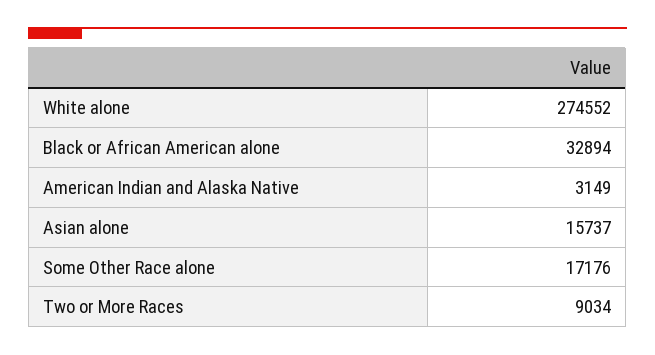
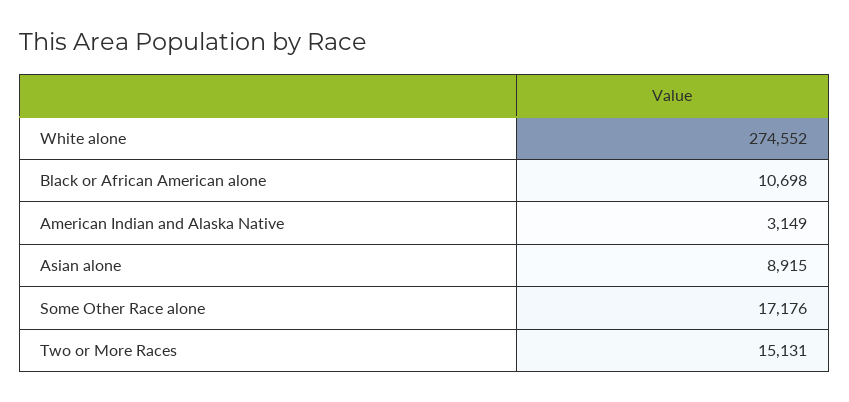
Black or African American alone: 32894 -> 10698
Asian alone: 15737 -> 8915
Two or More Races: 9034 -> 15131

